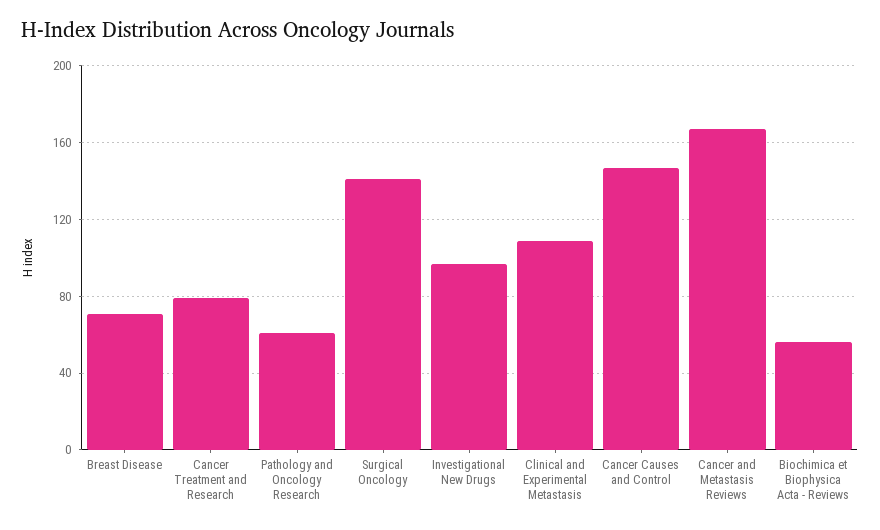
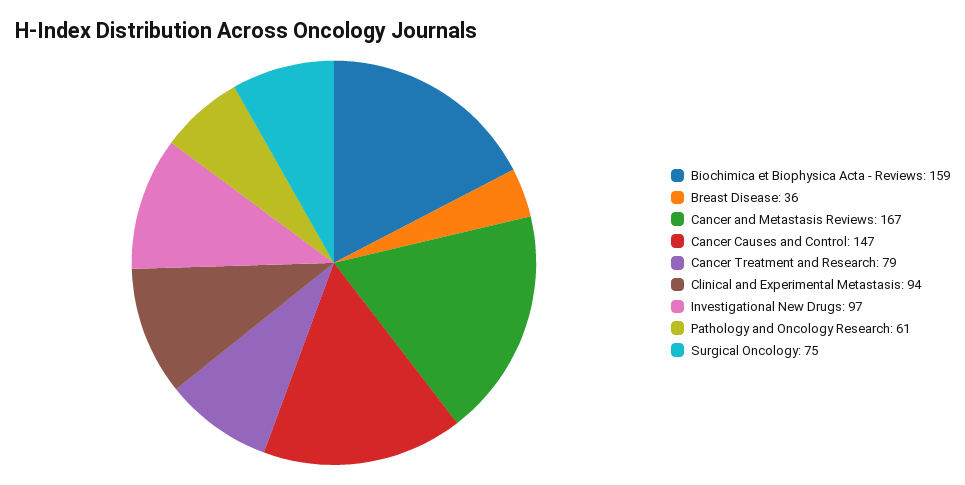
Breast Disease: 70 -> 36
Surgical Oncology: 140 -> 75
Clinical and Experimental Metastasis: 110 -> 94
Biochimica et Biophysica Acta - Reviews: 55 -> 159

